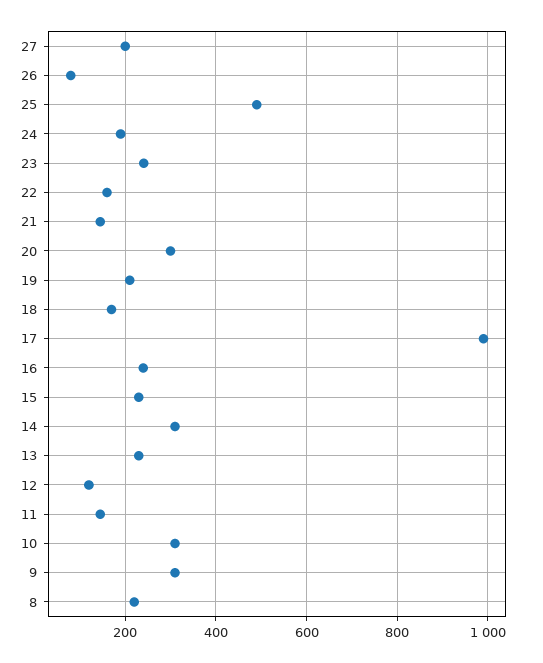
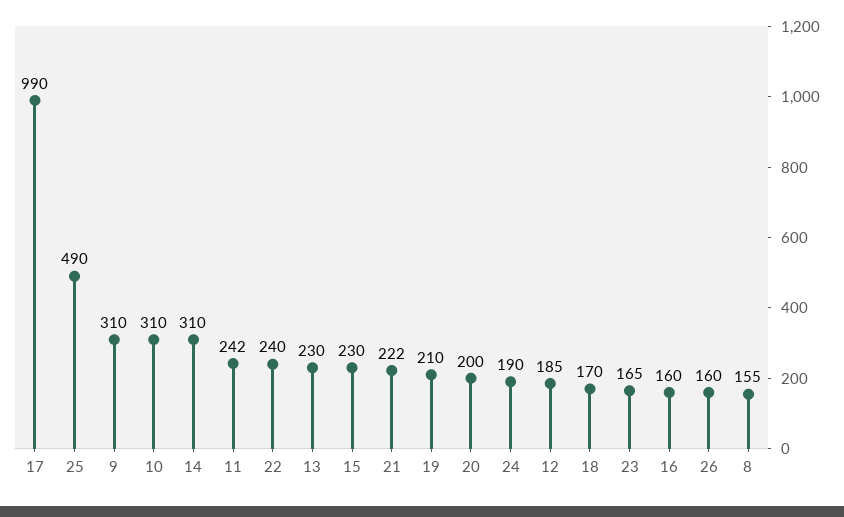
27: 200 -> none
26: 80 -> 160
23: 240 -> 165
22: 160 -> 240
21: 140 -> 222
20: 300 -> 200
16: 240 -> 160
12: 120 -> 185
11: 140 -> 242
8: 220 -> 155

